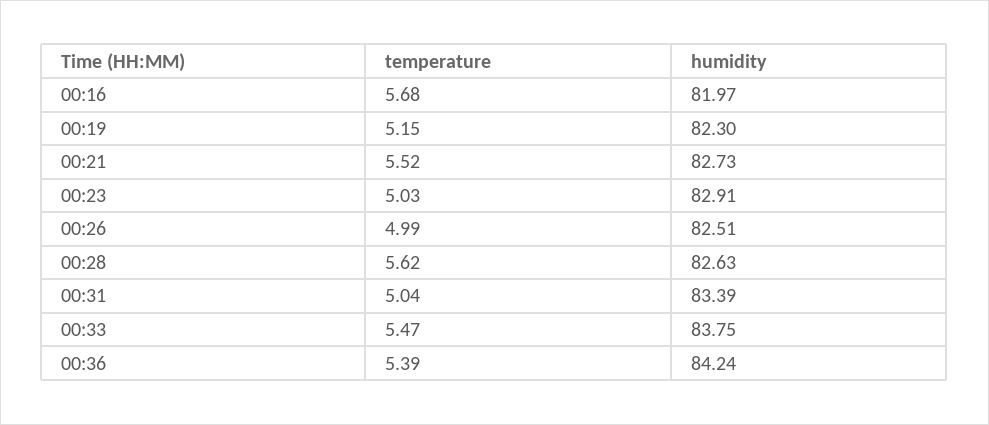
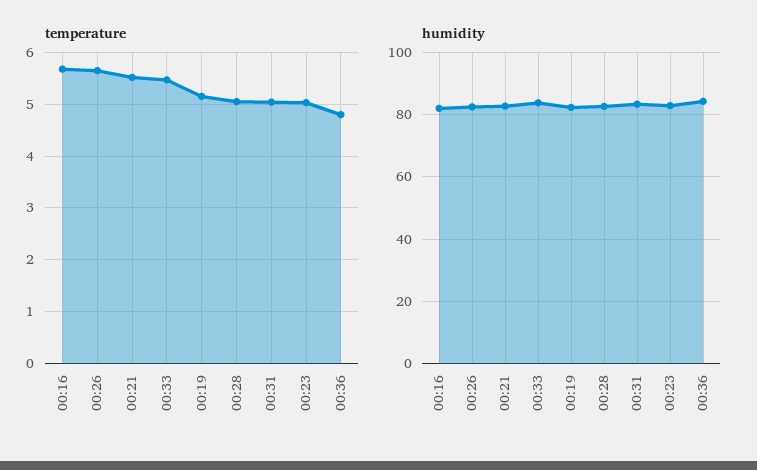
temperature, 00:26: 4.99 -> 5.6
temperature, 00:28: 5.62 -> 5
temperature, 00:36: 5.39 -> 4.8

